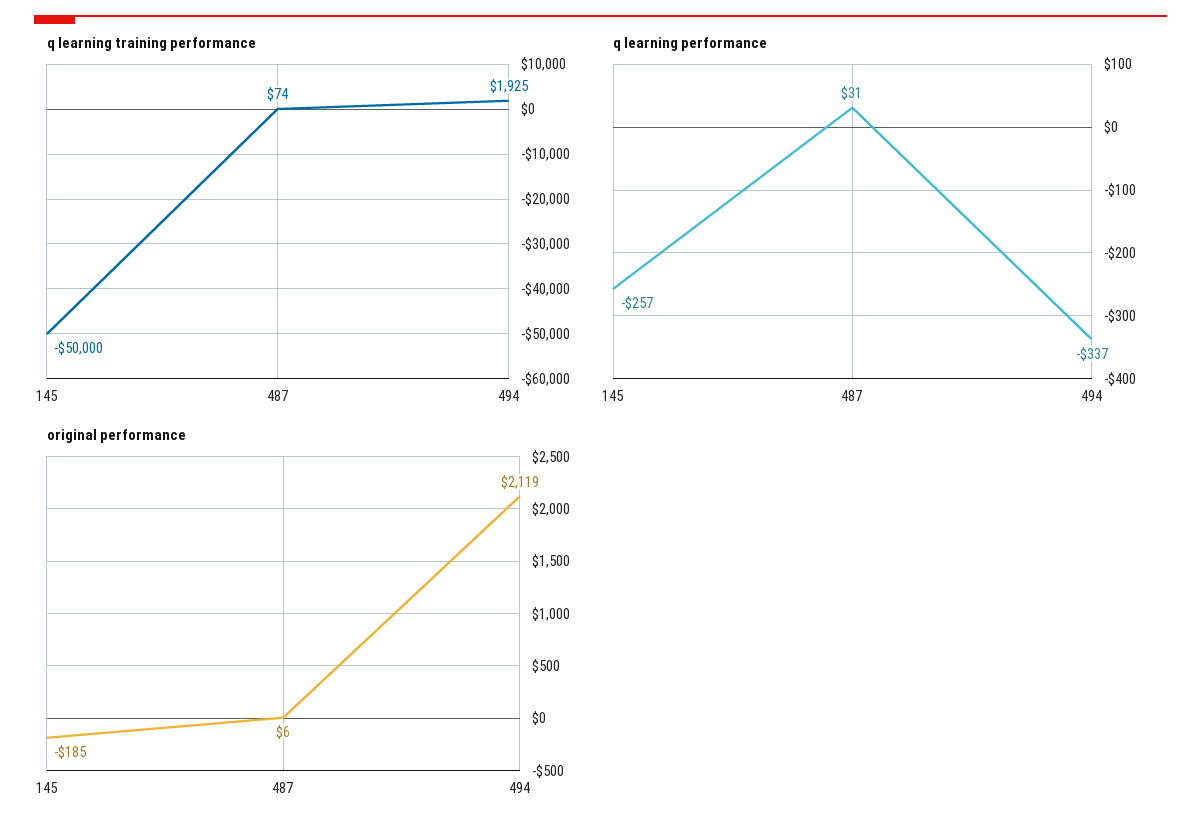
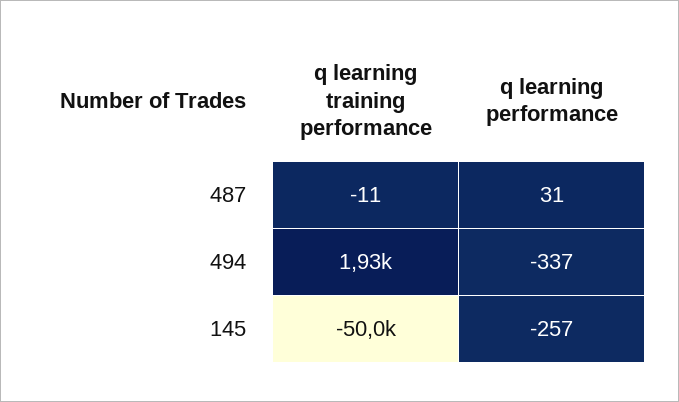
q learning training performance, 487: 74 -> -11
original performance, 145: -185 -> none
original performance, 487: 6 -> none
original performance, 494: 2119 -> none

